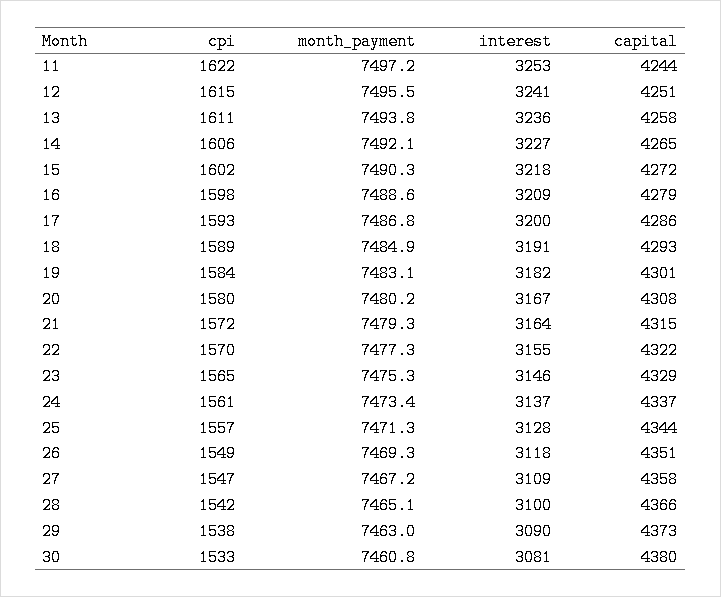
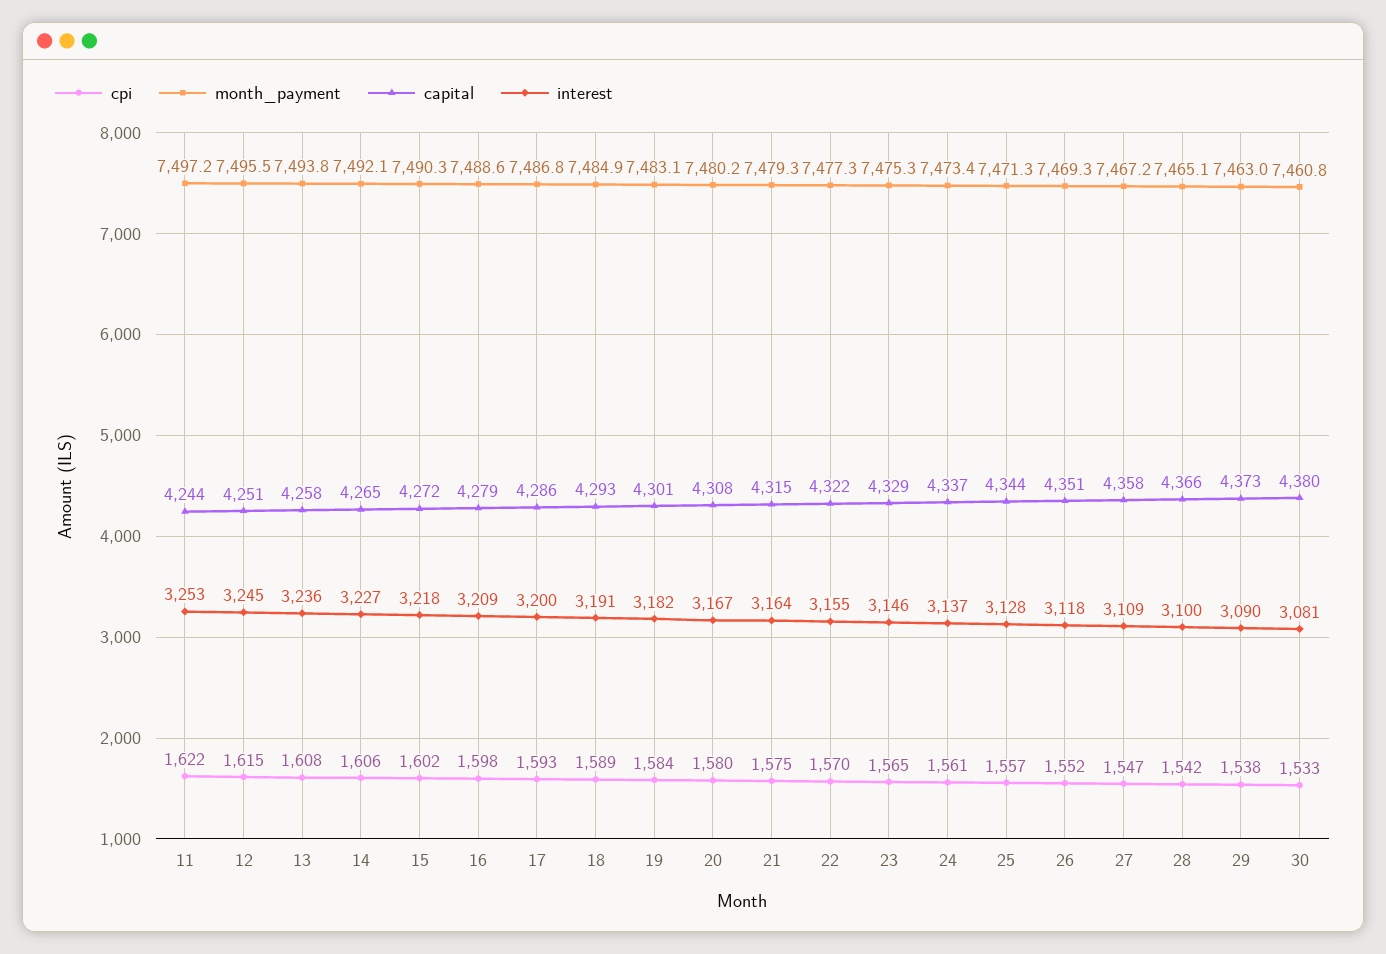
interest, 12: 3241 -> 3245
cpi, 13: 1611 -> 1608
cpi, 21: 1572 -> 1575
cpi, 26: 1549 -> 1552

